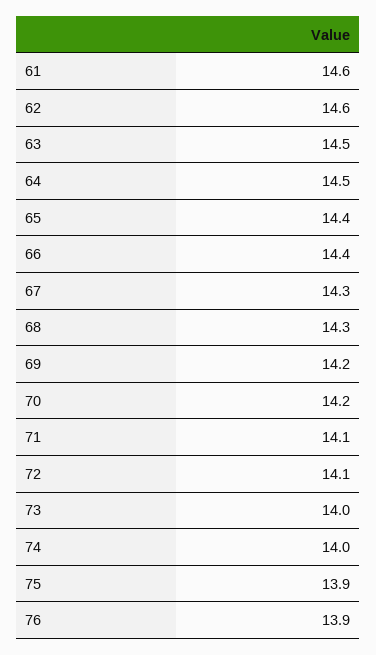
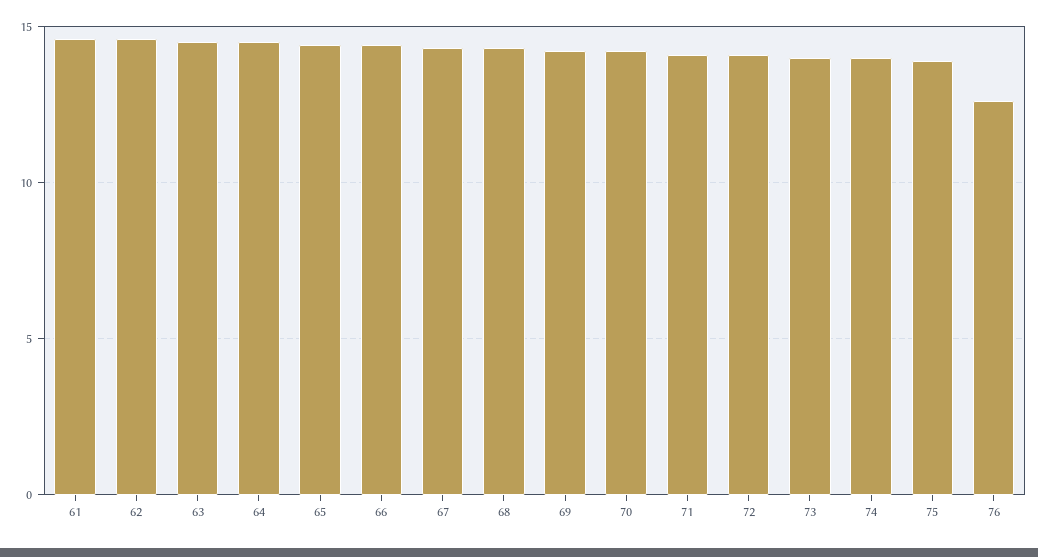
76: 13.9 -> 12.5

